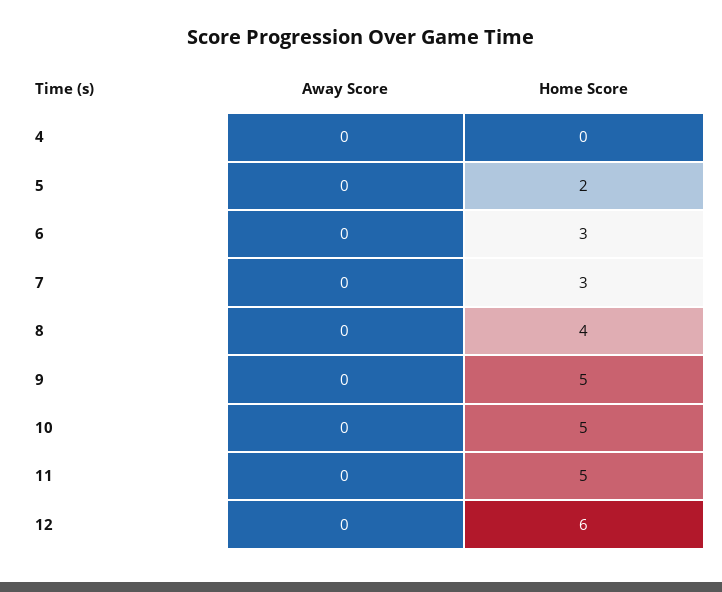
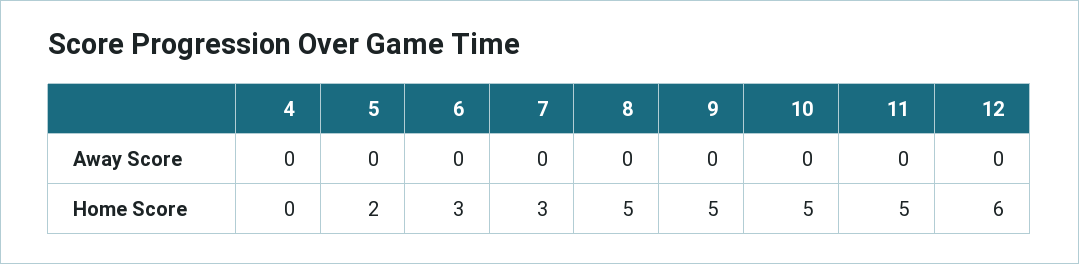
Home Score, 8: 4 -> 5

